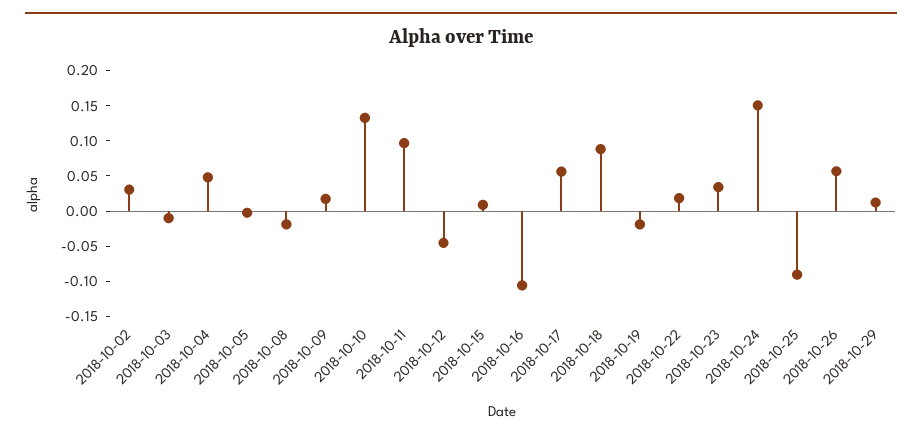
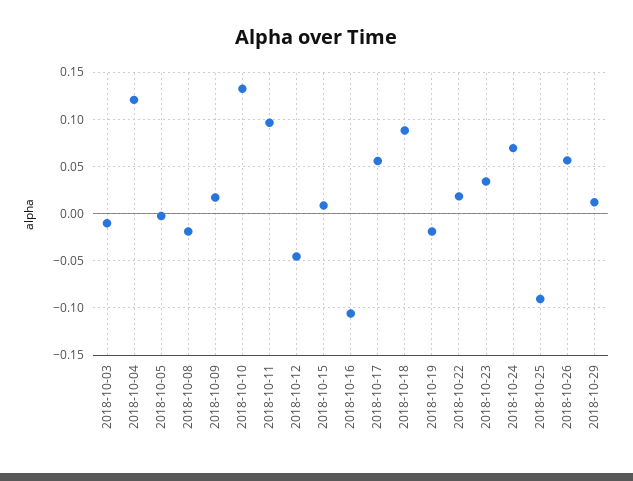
2018-10-02: 0.025 -> none
2018-10-04: 0.05 -> 0.12
2018-10-24: 0.15 -> 0.07

